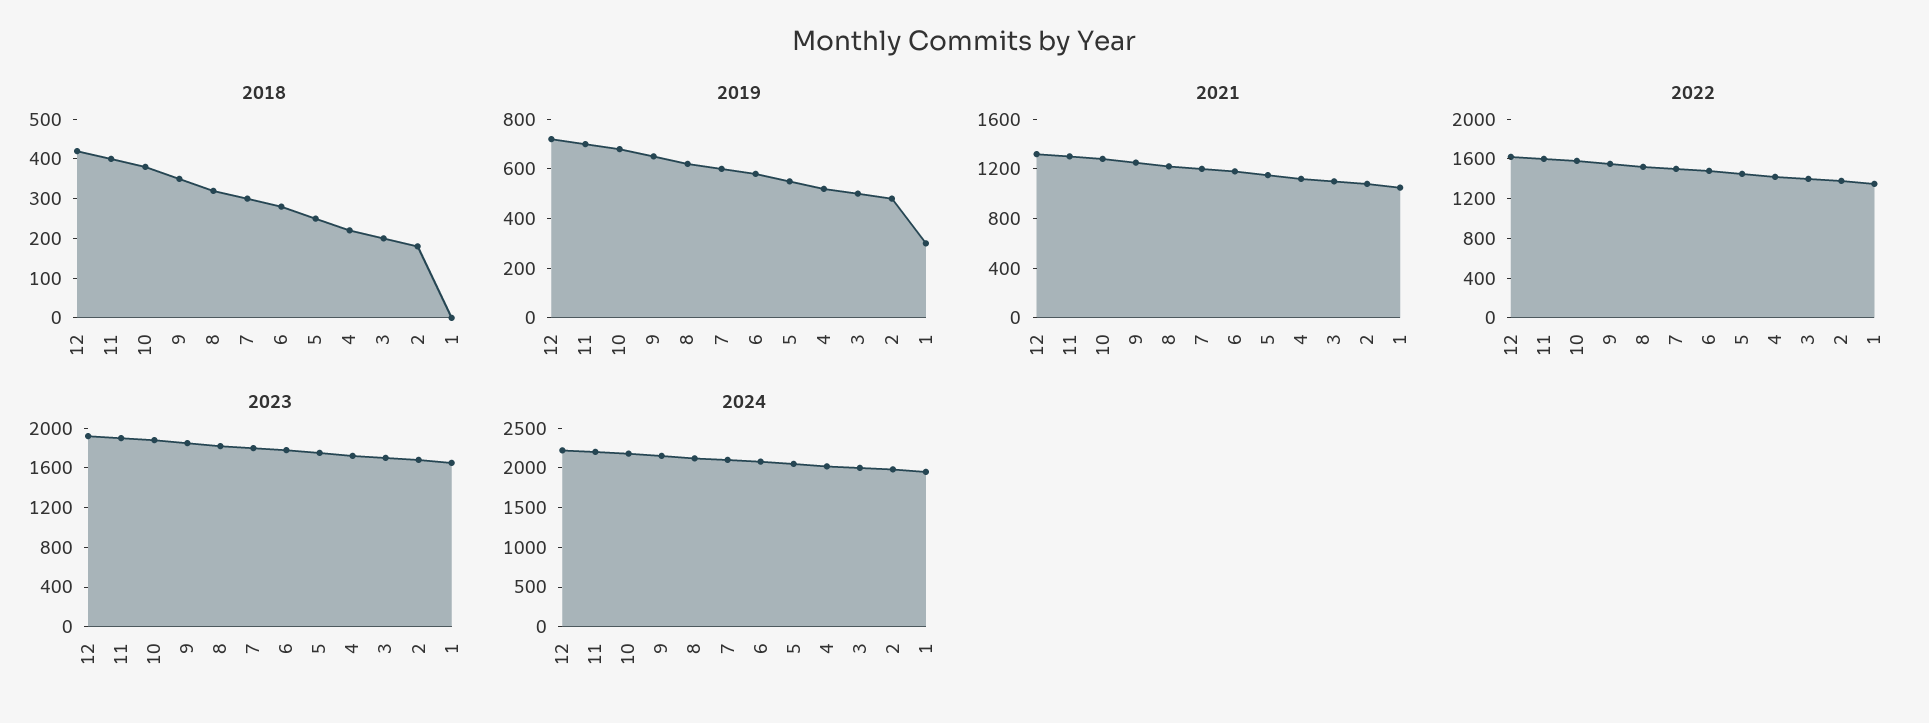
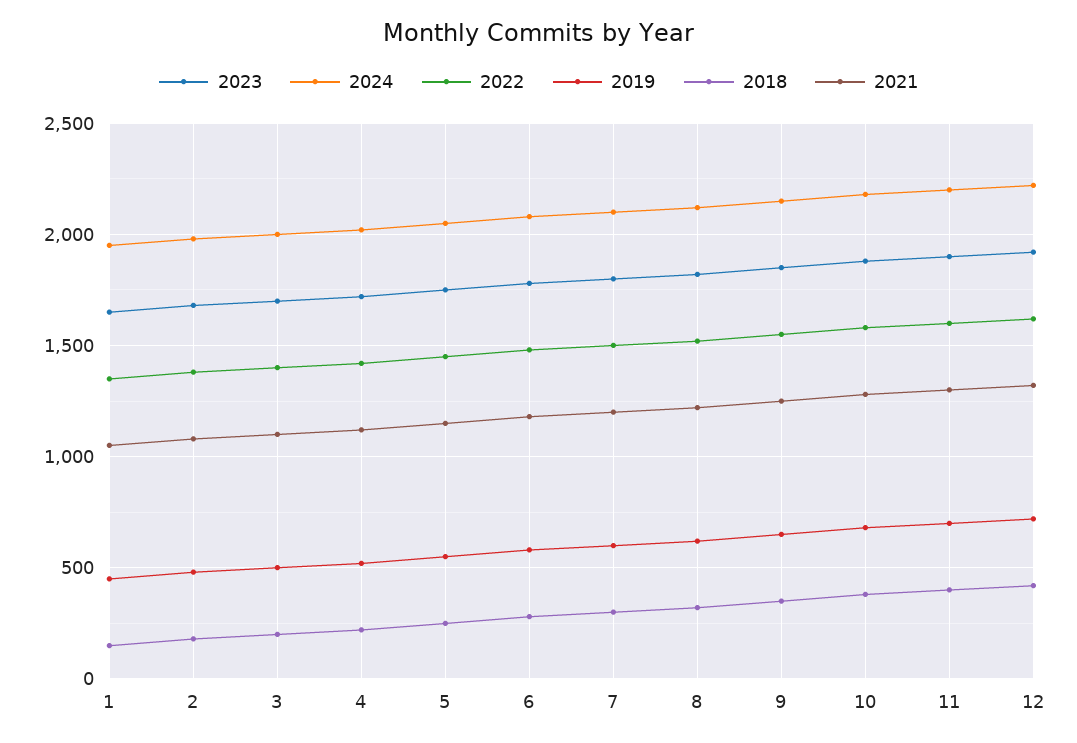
2018, 1: 0 -> 150
2019, 1: 300 -> 450

